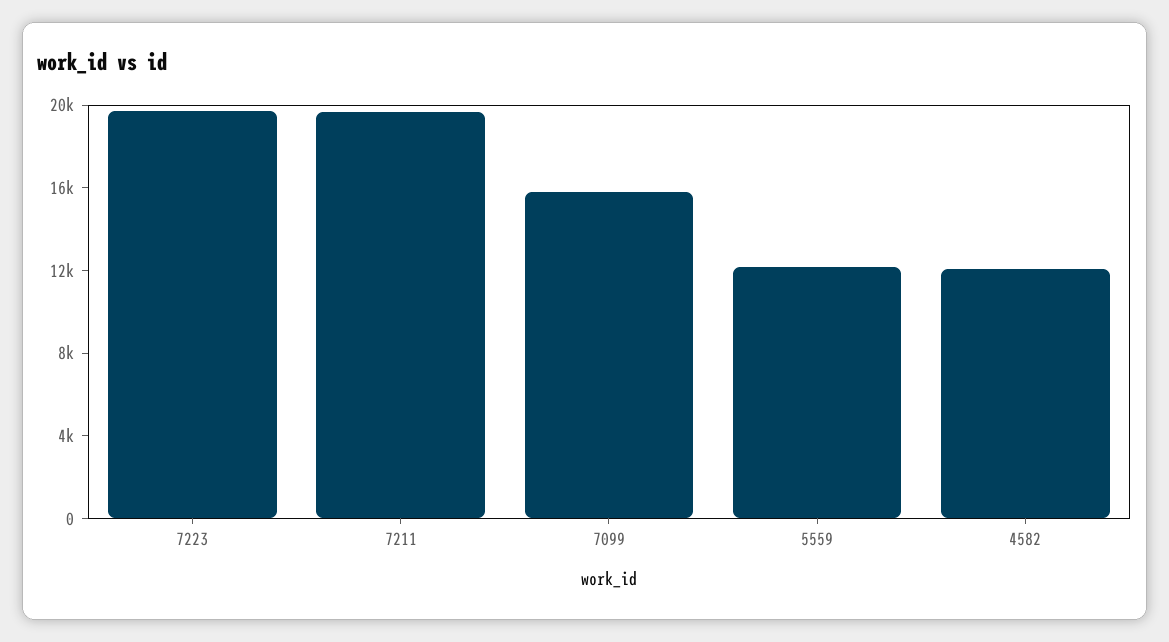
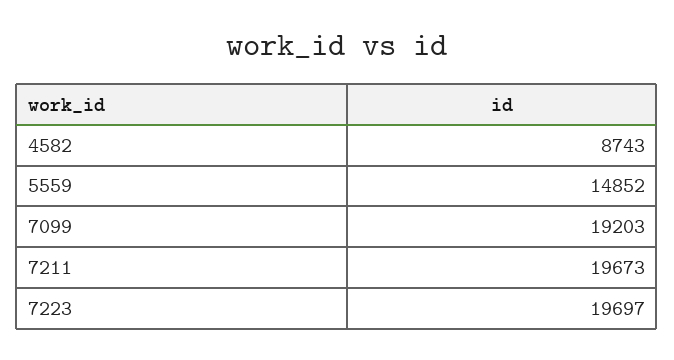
7099: 16000 -> 19203
5559: 12000 -> 14852
4582: 12000 -> 8743

